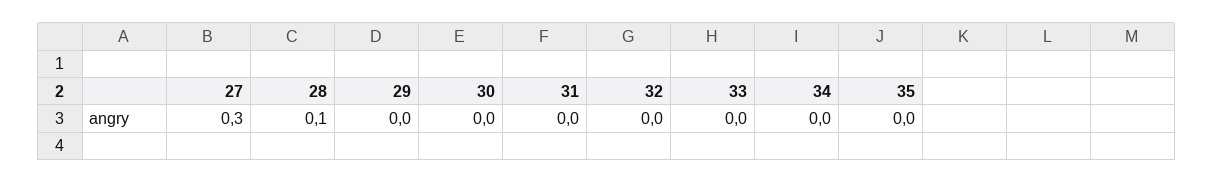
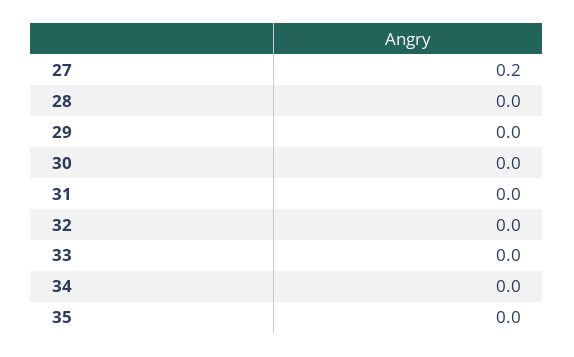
27: 0.3 -> 0.2
28: 0.1 -> 0

